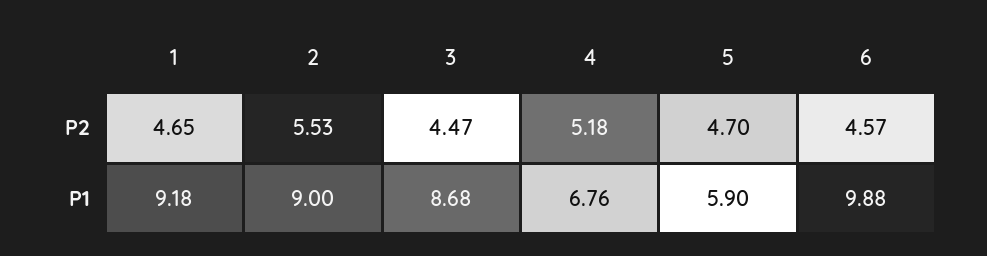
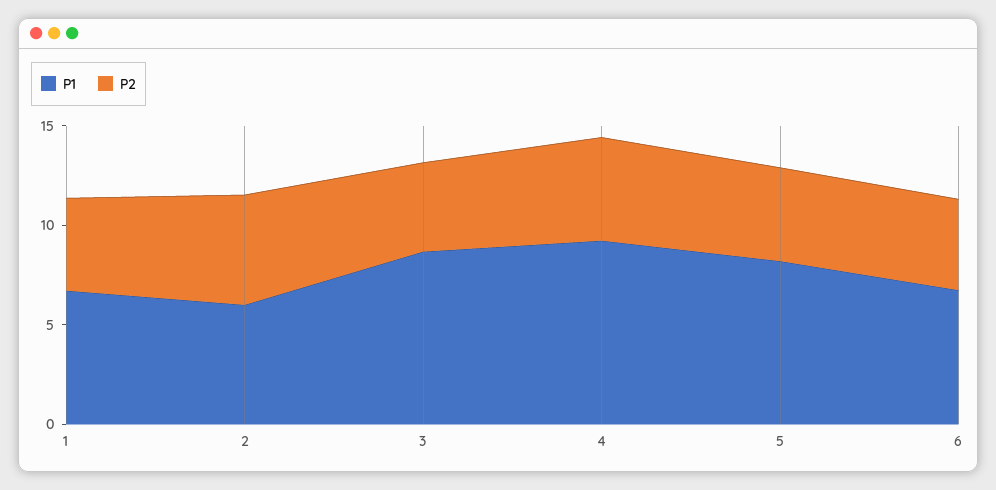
P1, 1: 9.18 -> 7
P1, 2: 9 -> 6
P1, 4: 6.76 -> 9
P1, 5: 5.9 -> 8
P1, 6: 9.88 -> 7

